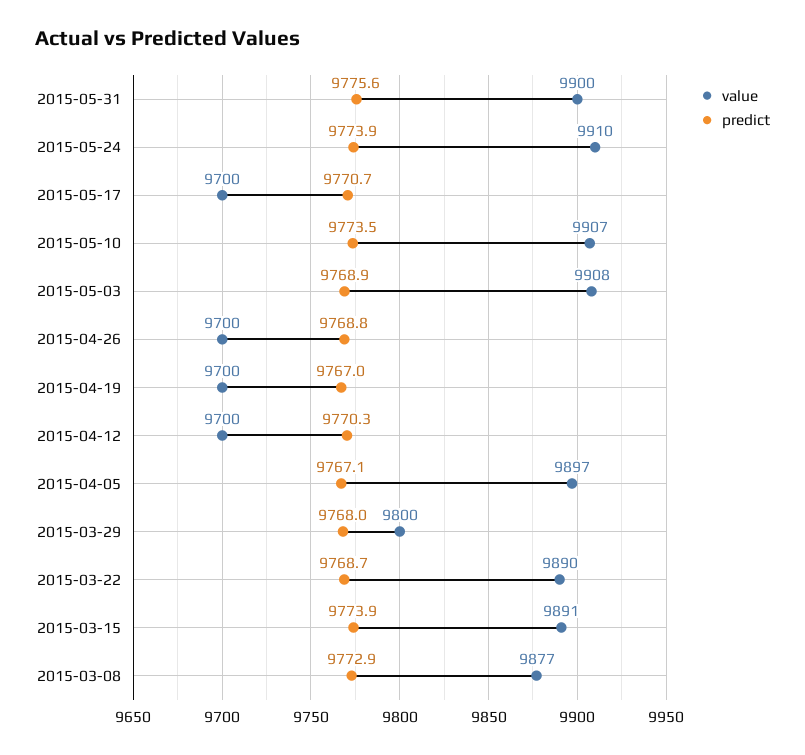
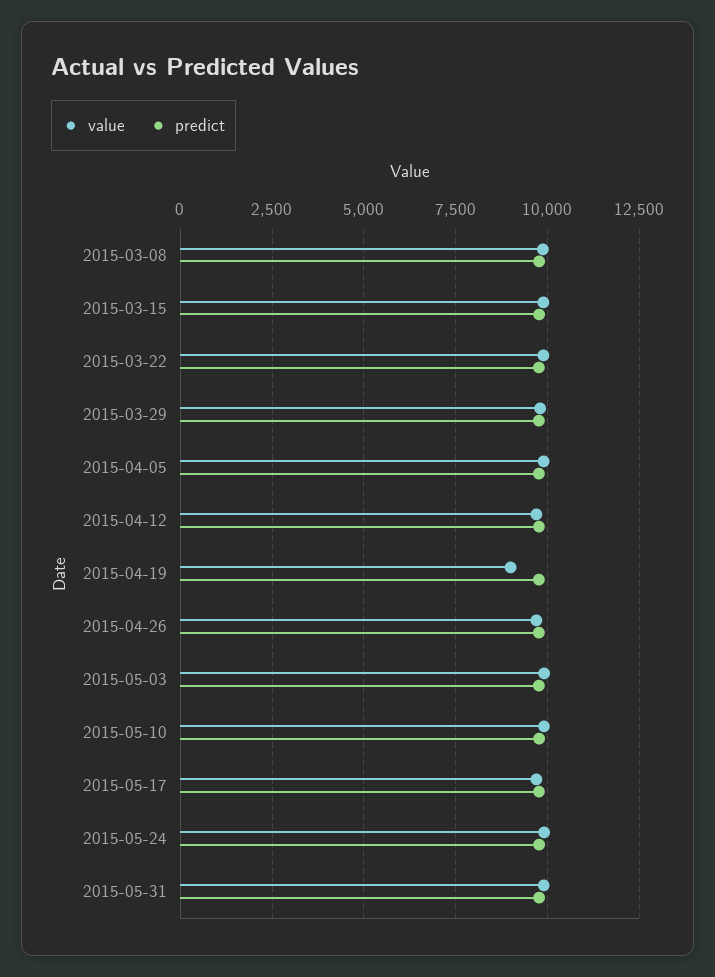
value, 2015-04-19: 9700 -> 9000

